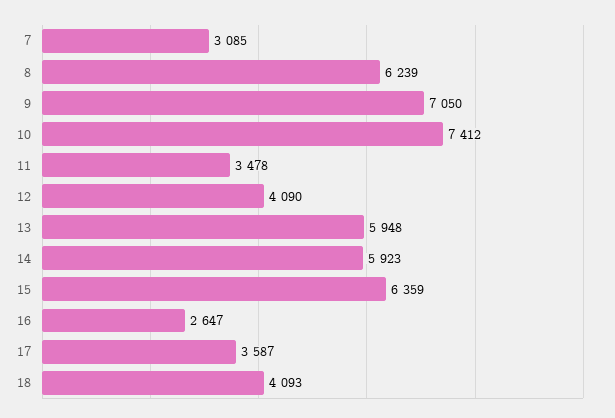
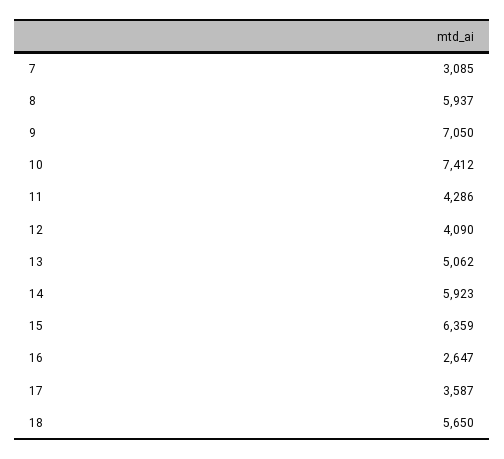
8: 6239 -> 5937
11: 3478 -> 4286
13: 5948 -> 5062
18: 4093 -> 5650

